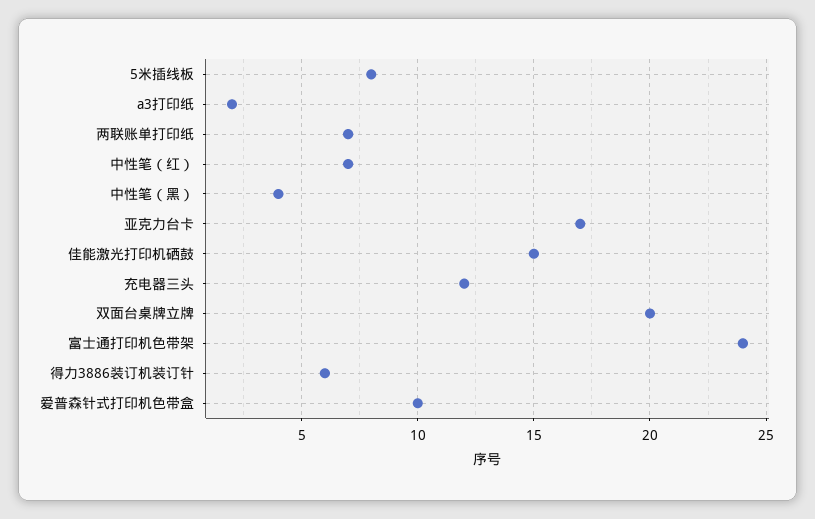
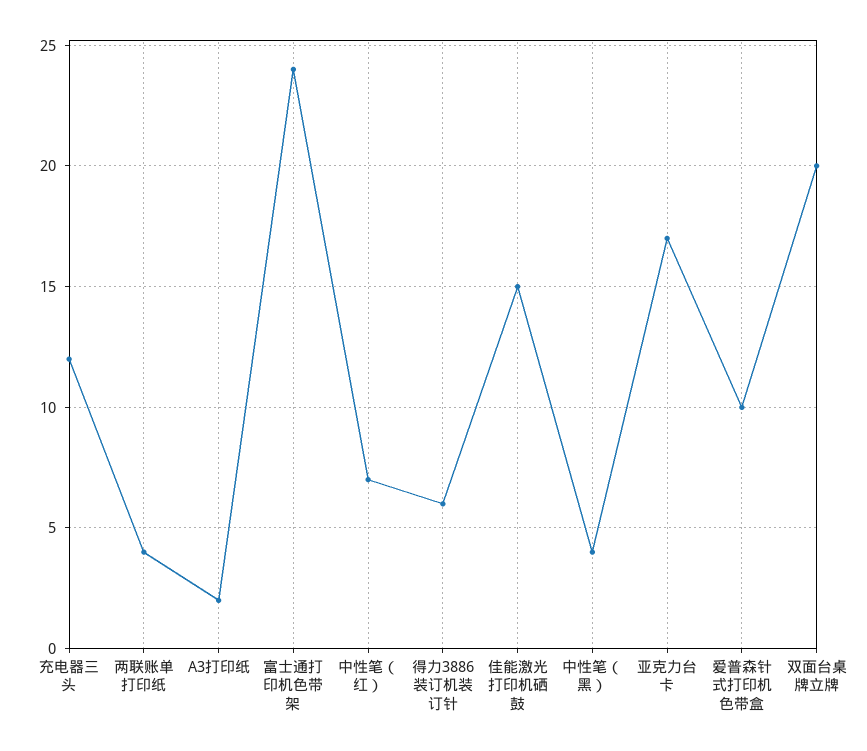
5米插线板: 8 -> none
两联账单打印纸: 7 -> 4

